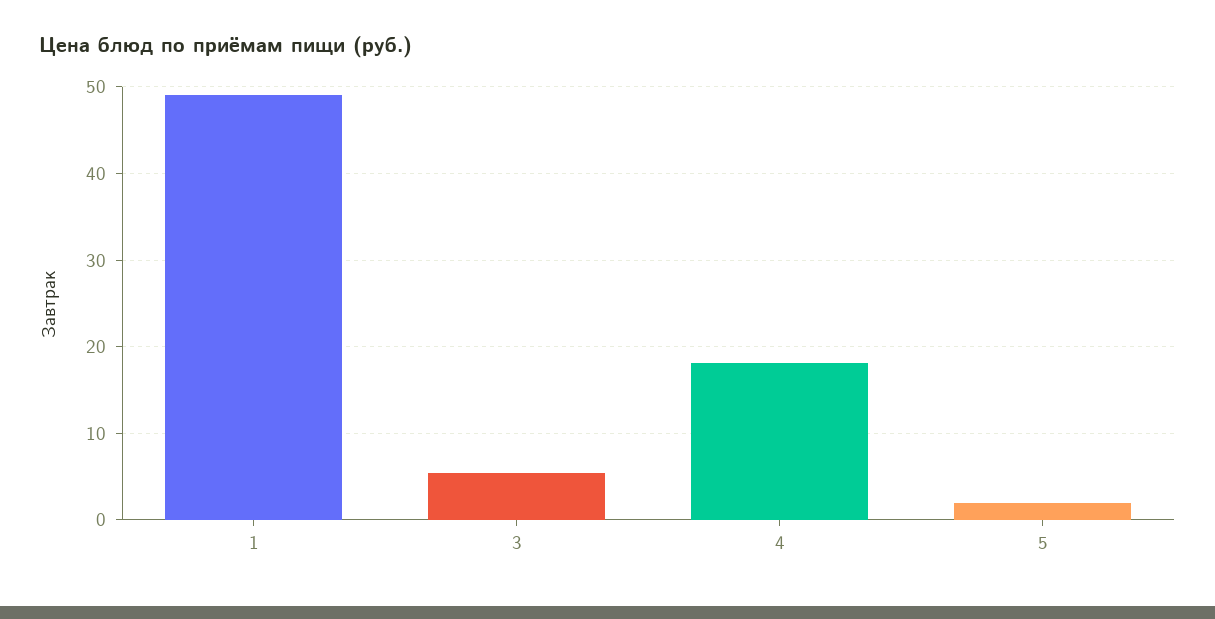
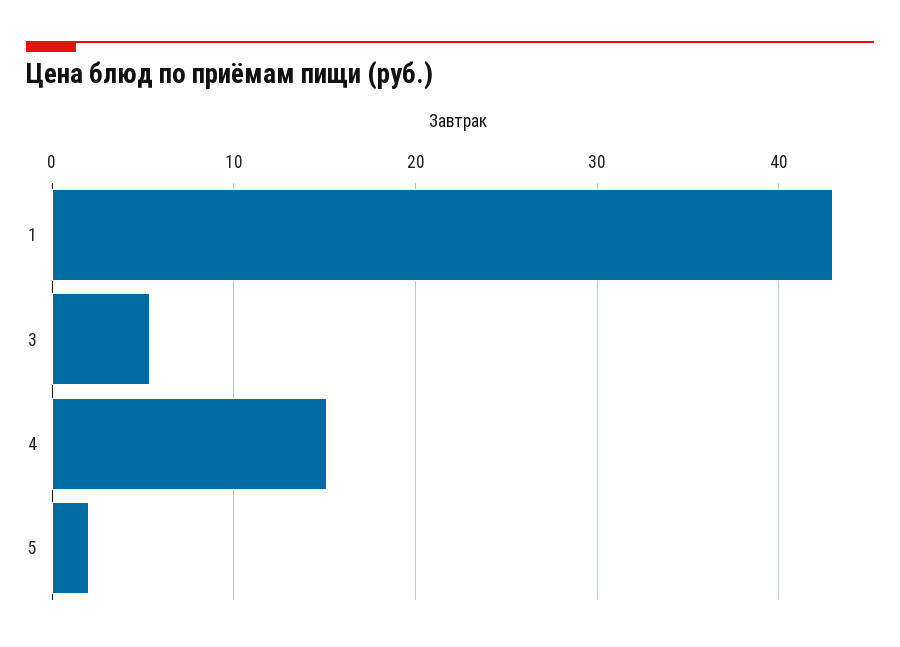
1: 49 -> 43
4: 18 -> 15

